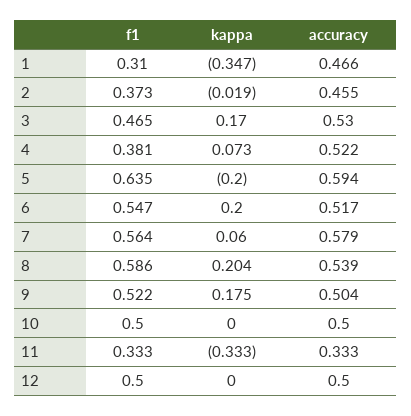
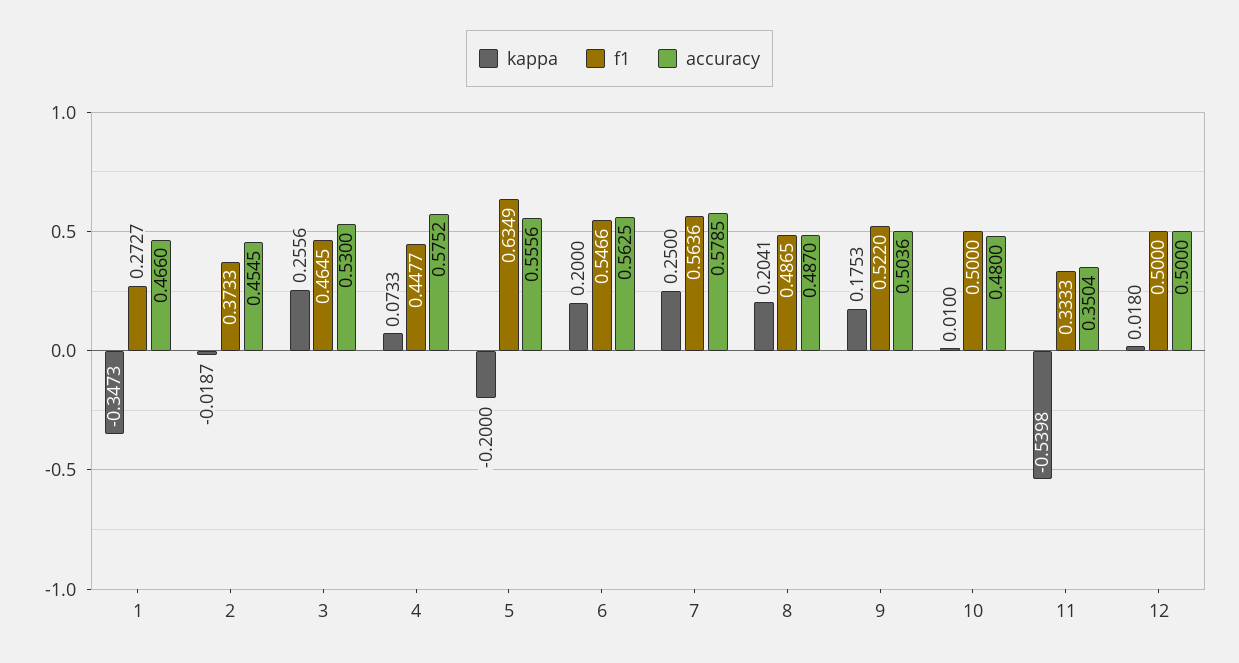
f1, 1: 0.31 -> 0.2727
kappa, 3: 0.17 -> 0.2556
f1, 4: 0.381 -> 0.4477
accuracy, 4: 0.522 -> 0.5752
accuracy, 5: 0.594 -> 0.5556
accuracy, 6: 0.517 -> 0.5625
kappa, 7: 0.06 -> 0.25
f1, 8: 0.586 -> 0.4865
accuracy, 8: 0.539 -> 0.487
kappa, 10: 0 -> 0.01
accuracy, 10: 0.5 -> 0.48
kappa, 11: -0.333 -> -0.5398
accuracy, 11: 0.333 -> 0.3504
kappa, 12: 0 -> 0.018

